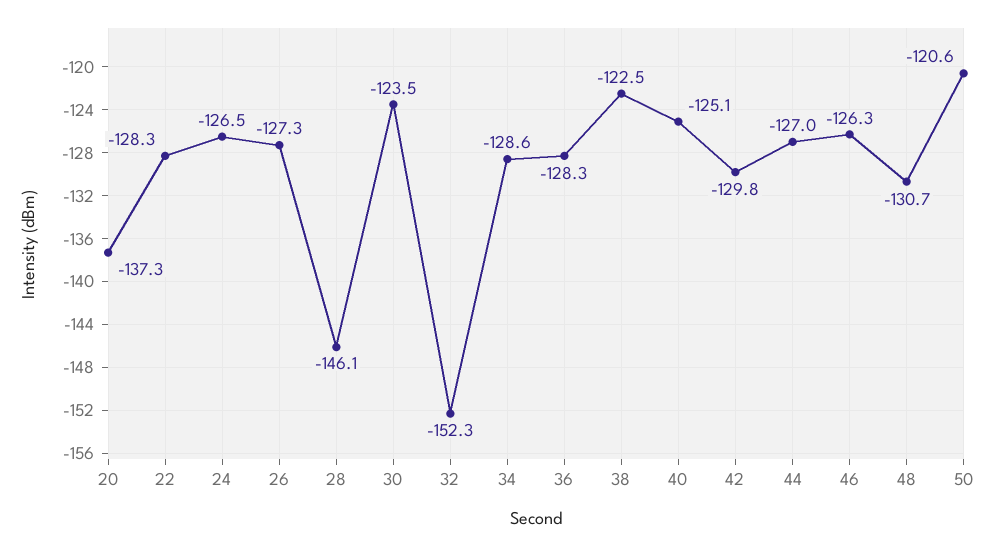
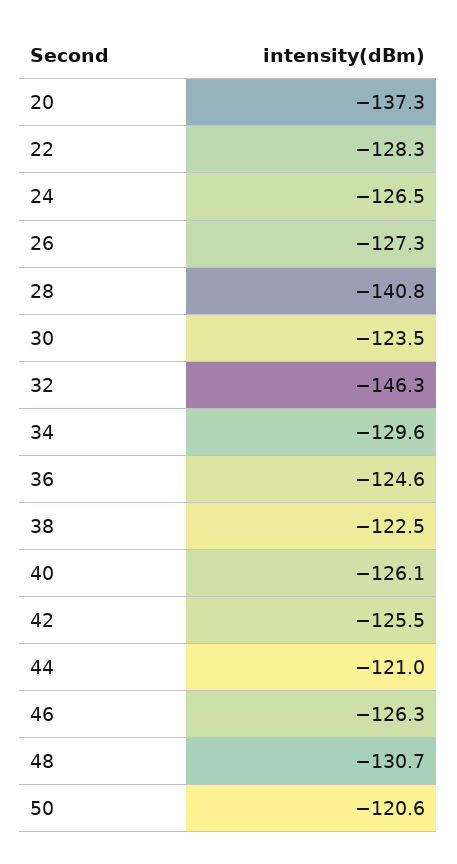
28: -146.1 -> -140.8
32: -152.3 -> -146.3
34: -128.6 -> -129.6
36: -128.3 -> -124.6
40: -125.1 -> -126.1
42: -129.8 -> -125.5
44: -127 -> -121

